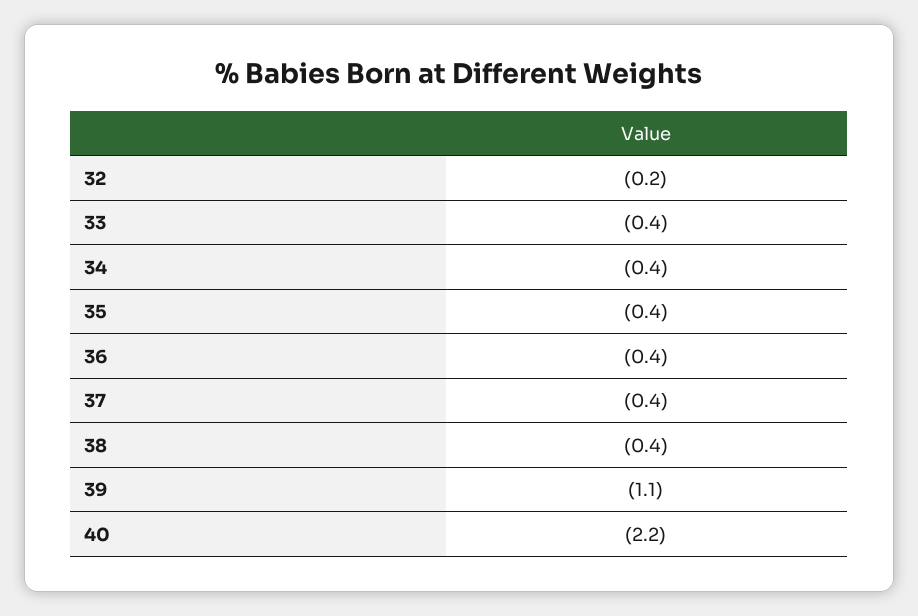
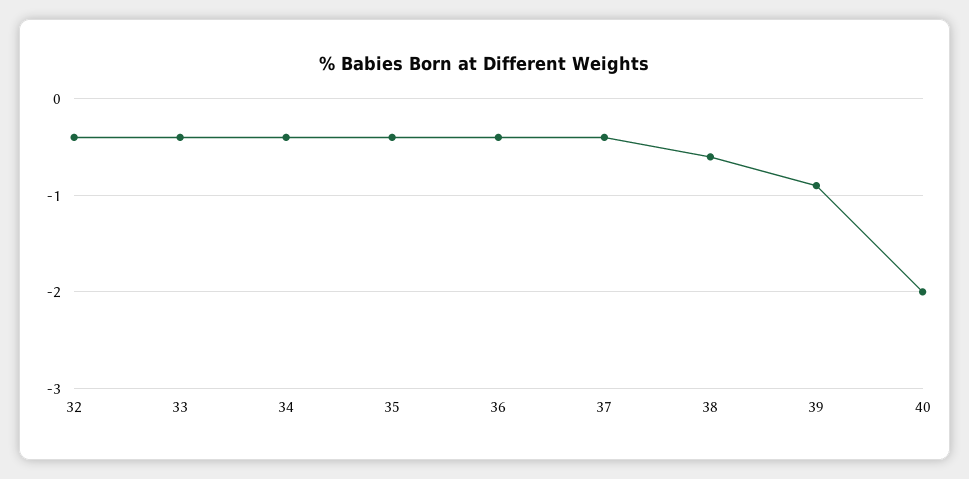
32: -0.2 -> -0.4
38: -0.4 -> -0.6
39: -1.1 -> -0.9
40: -2.2 -> -2

